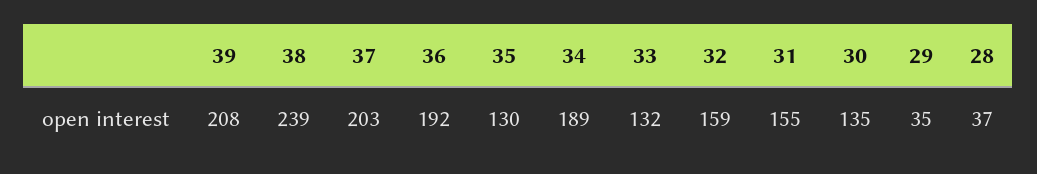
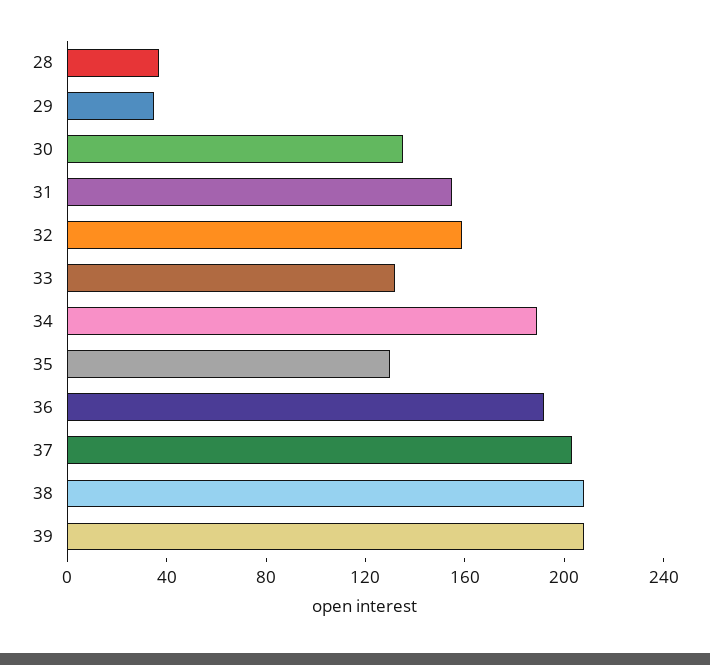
38: 239 -> 210

